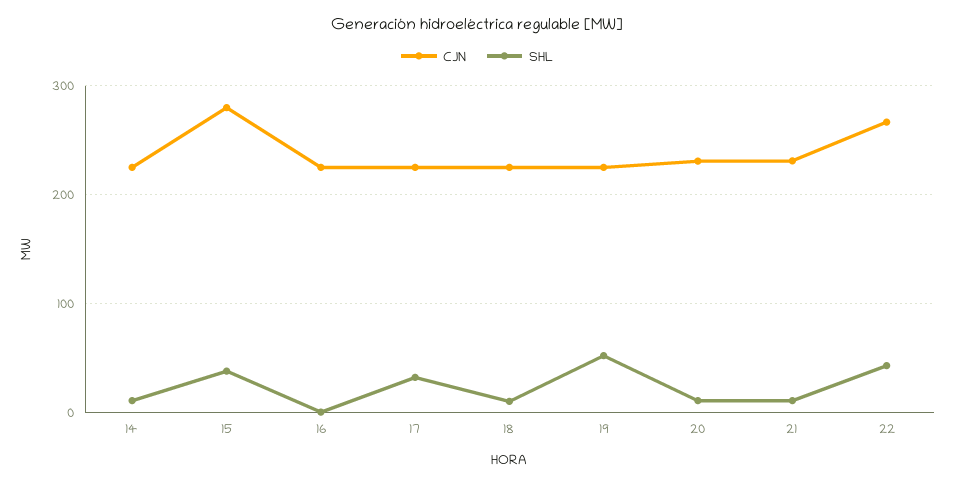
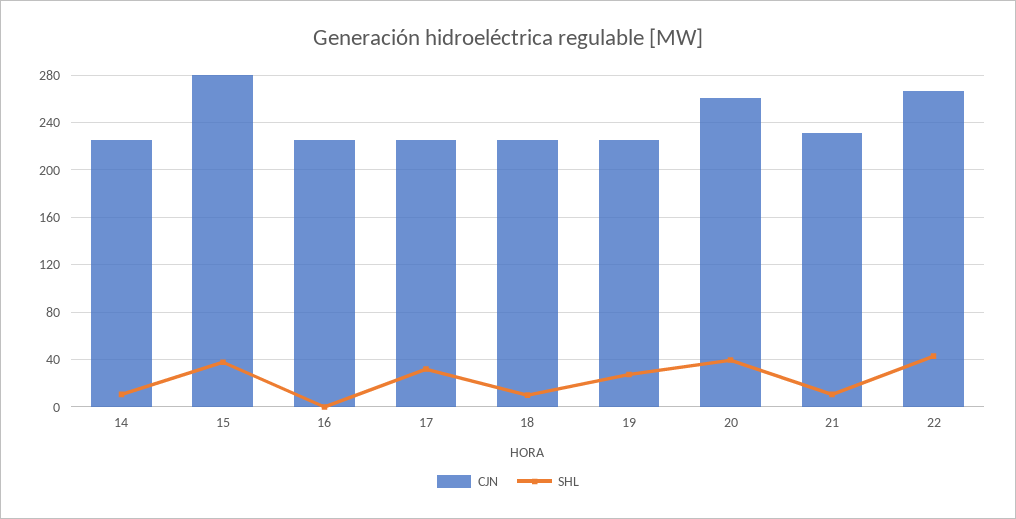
SHL, 19: 50 -> 30
CJN, 20: 230 -> 260
SHL, 20: 10 -> 40

